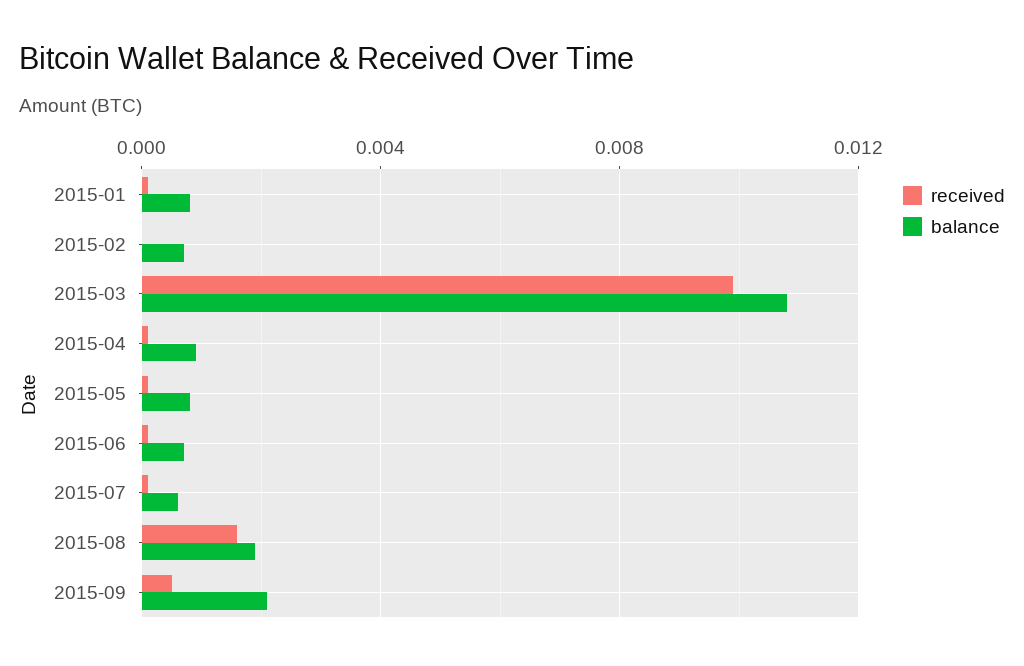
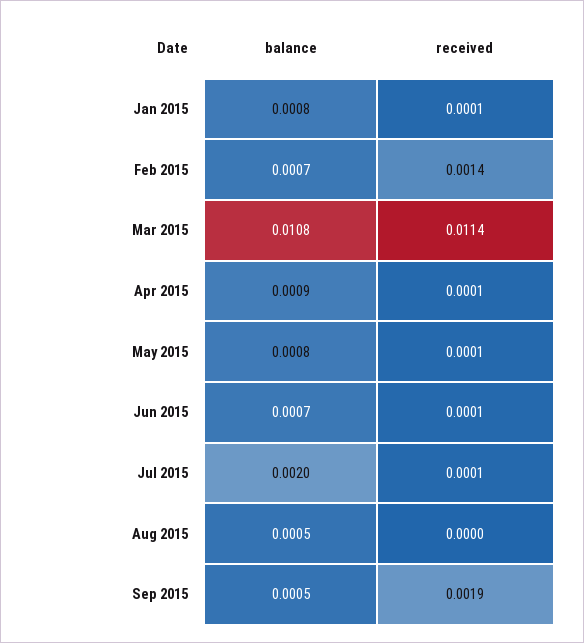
received, 2015-02: 0 -> 0.0014
received, 2015-03: 0.01 -> 0.0114
balance, 2015-07: 0.0005 -> 0.002
received, 2015-08: 0.0015 -> 0
balance, 2015-08: 0.002 -> 0.0005
received, 2015-09: 0.0005 -> 0.0019
balance, 2015-09: 0.002 -> 0.0005

